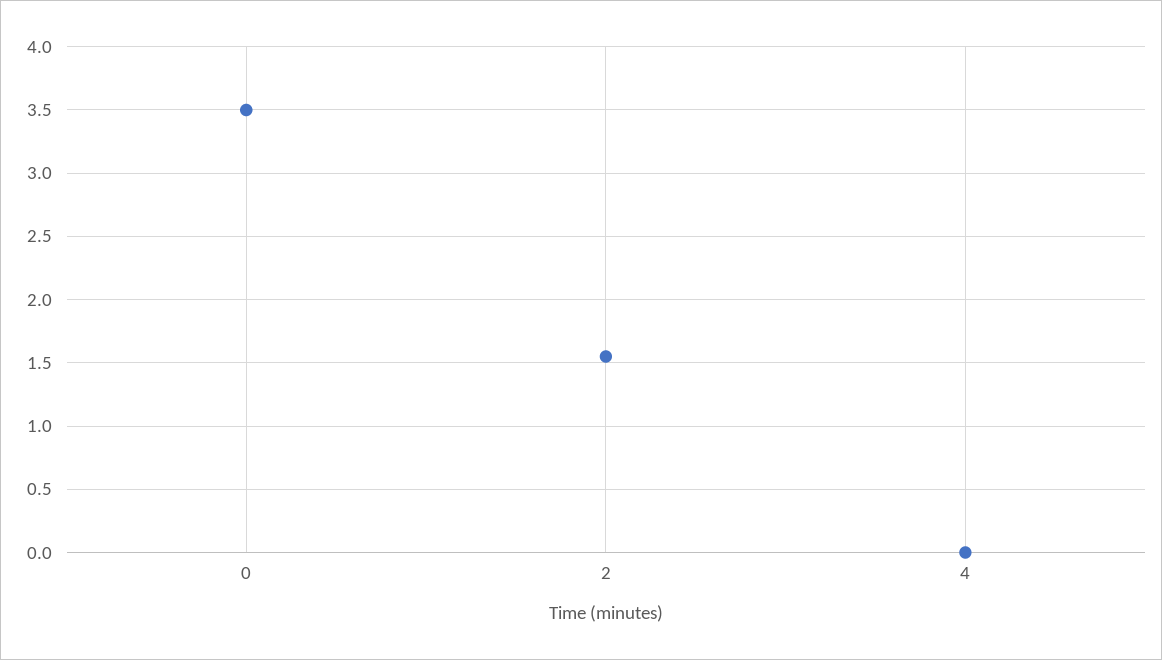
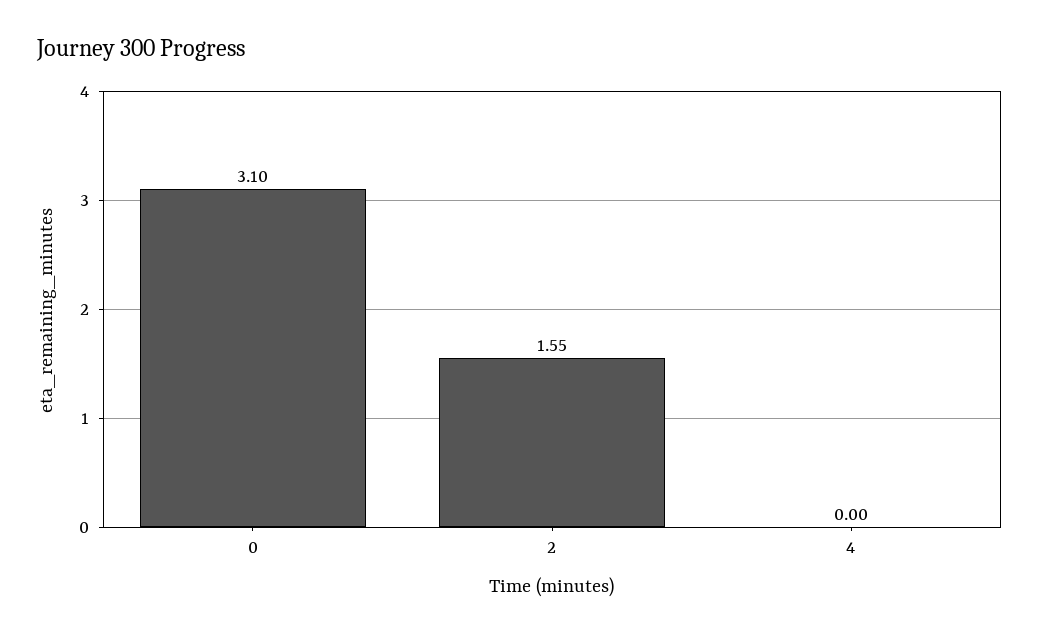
0: 3.5 -> 3.1

